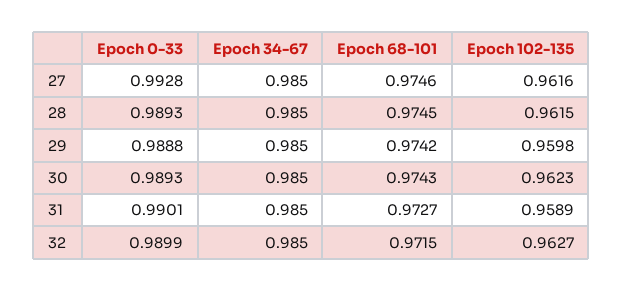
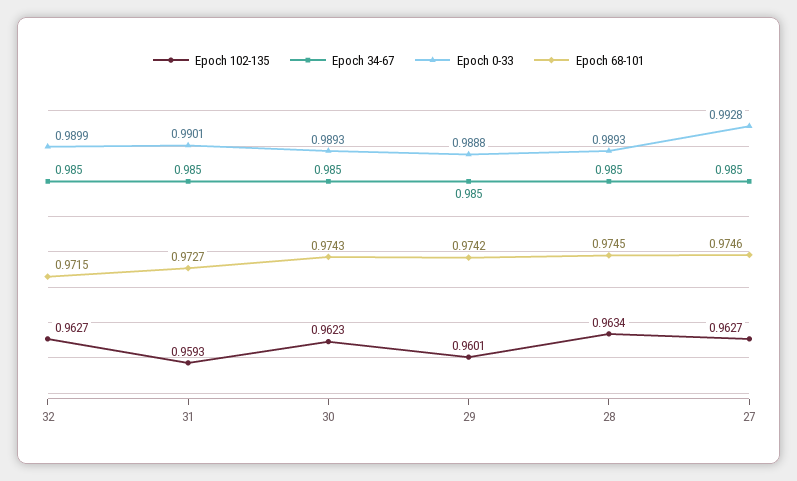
Epoch 102-135, 27: 0.9616 -> 0.9627
Epoch 102-135, 28: 0.9615 -> 0.9634
Epoch 102-135, 29: 0.9598 -> 0.9601
Epoch 102-135, 31: 0.9589 -> 0.9593

